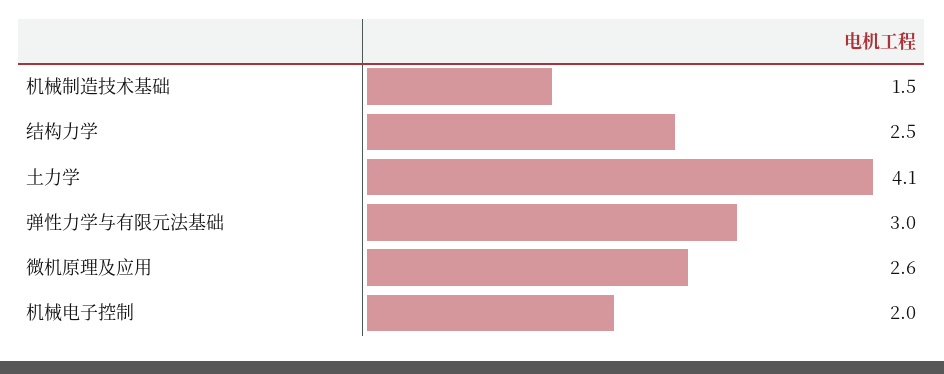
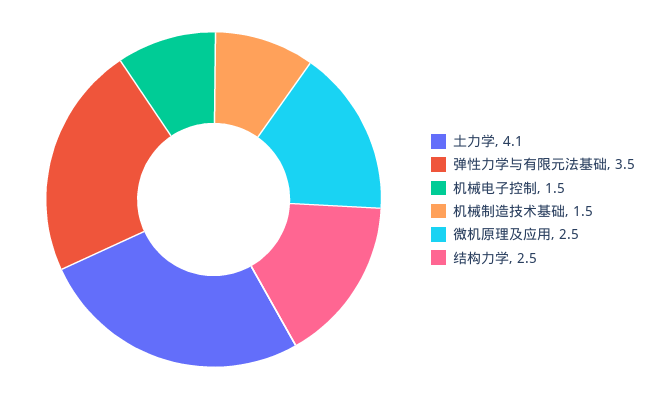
弹性力学与有限元法基础: 3 -> 3.5
微机原理及应用: 2.6 -> 2.5
机械电子控制: 2 -> 1.5

